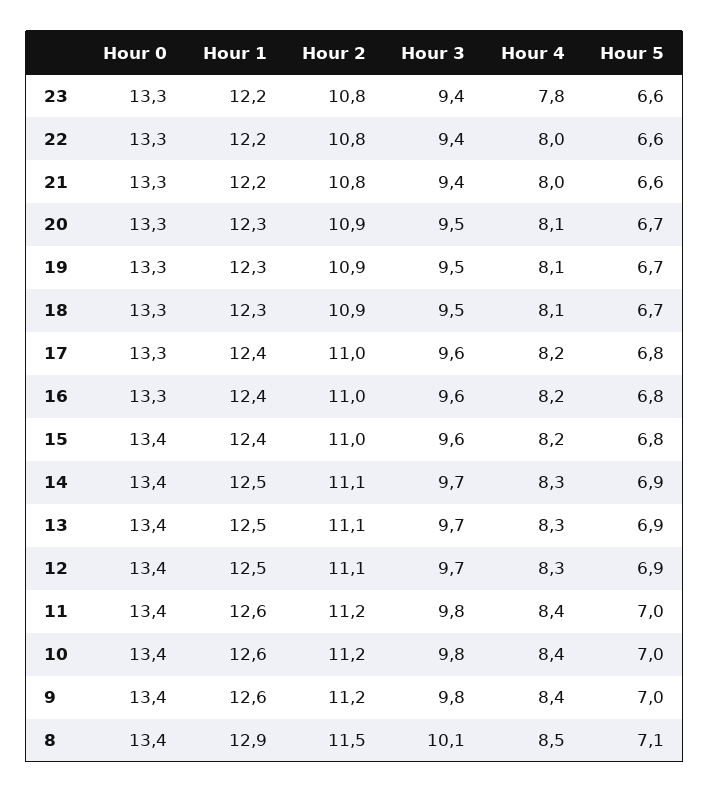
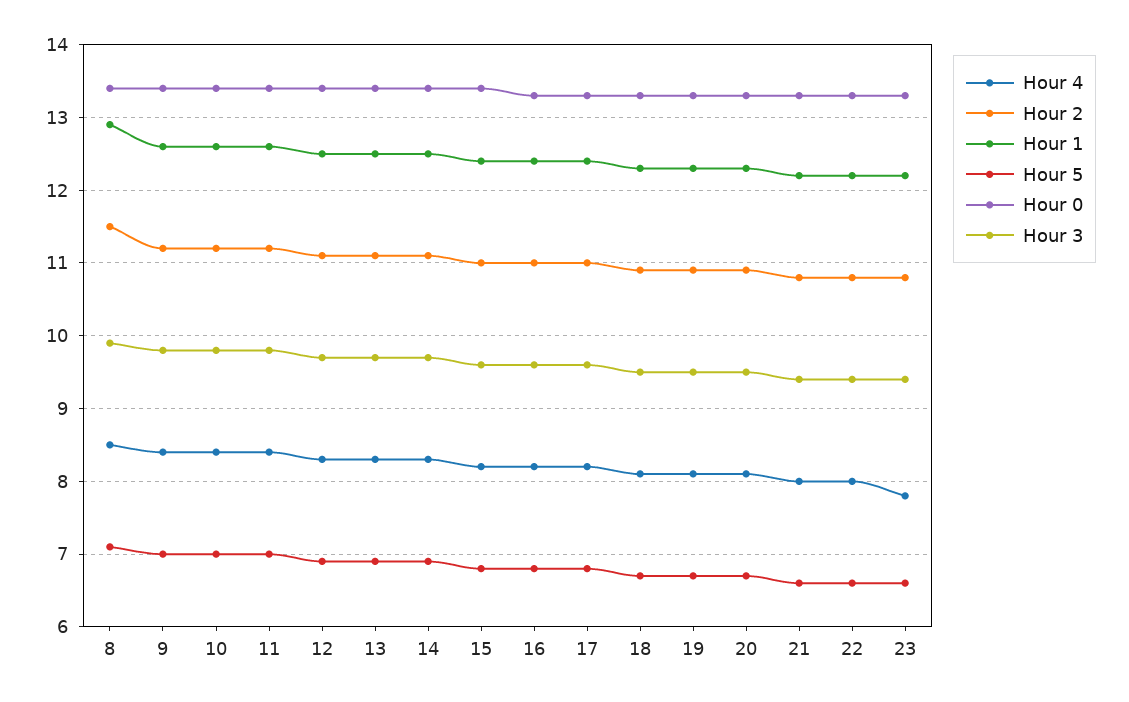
Hour 3, 8: 10.1 -> 9.9

